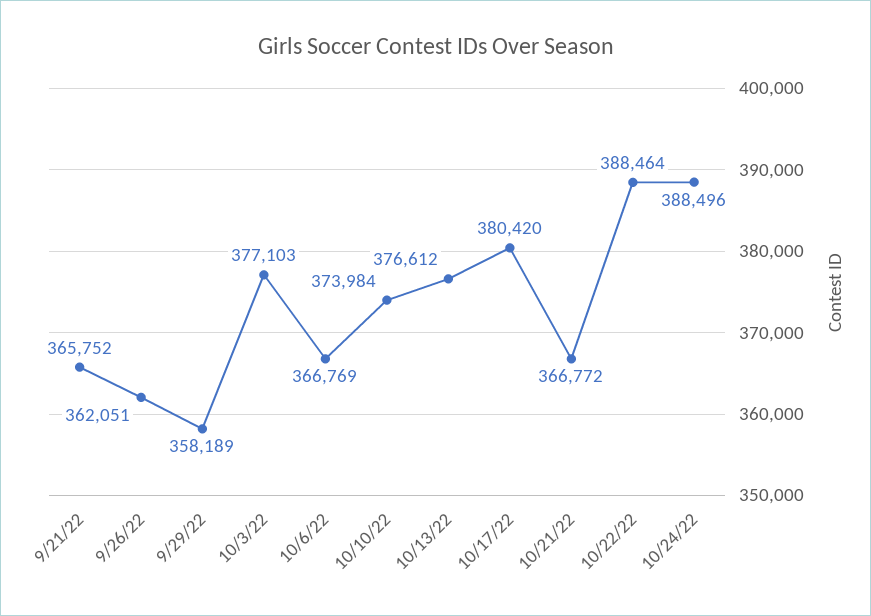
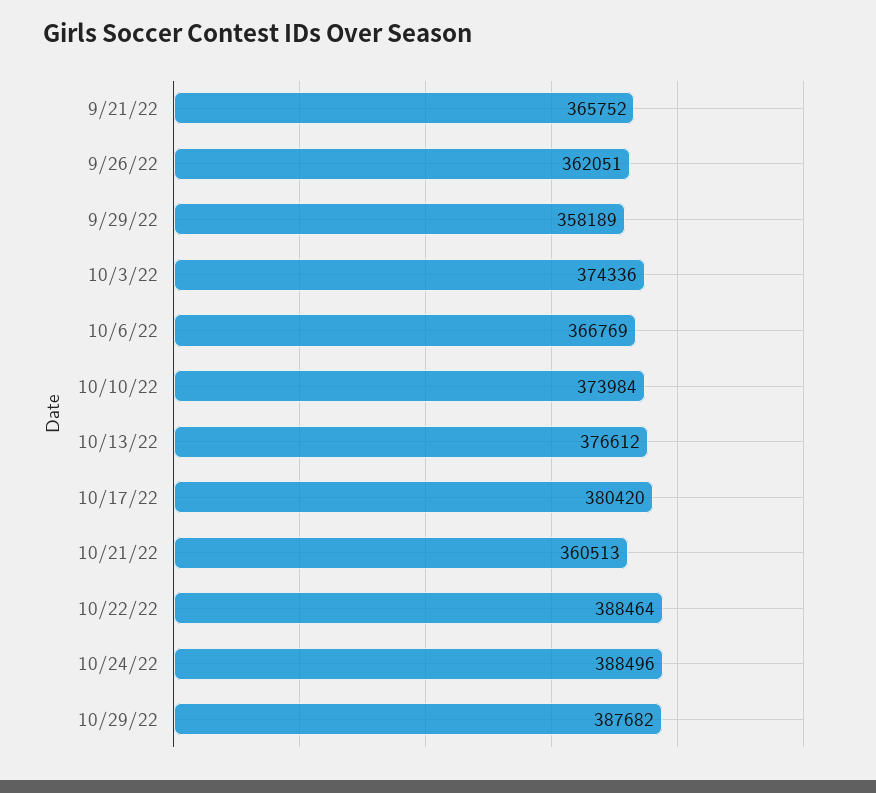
10/3/22: 377103 -> 374336
10/21/22: 366772 -> 360513
10/29/22: none -> 387682

